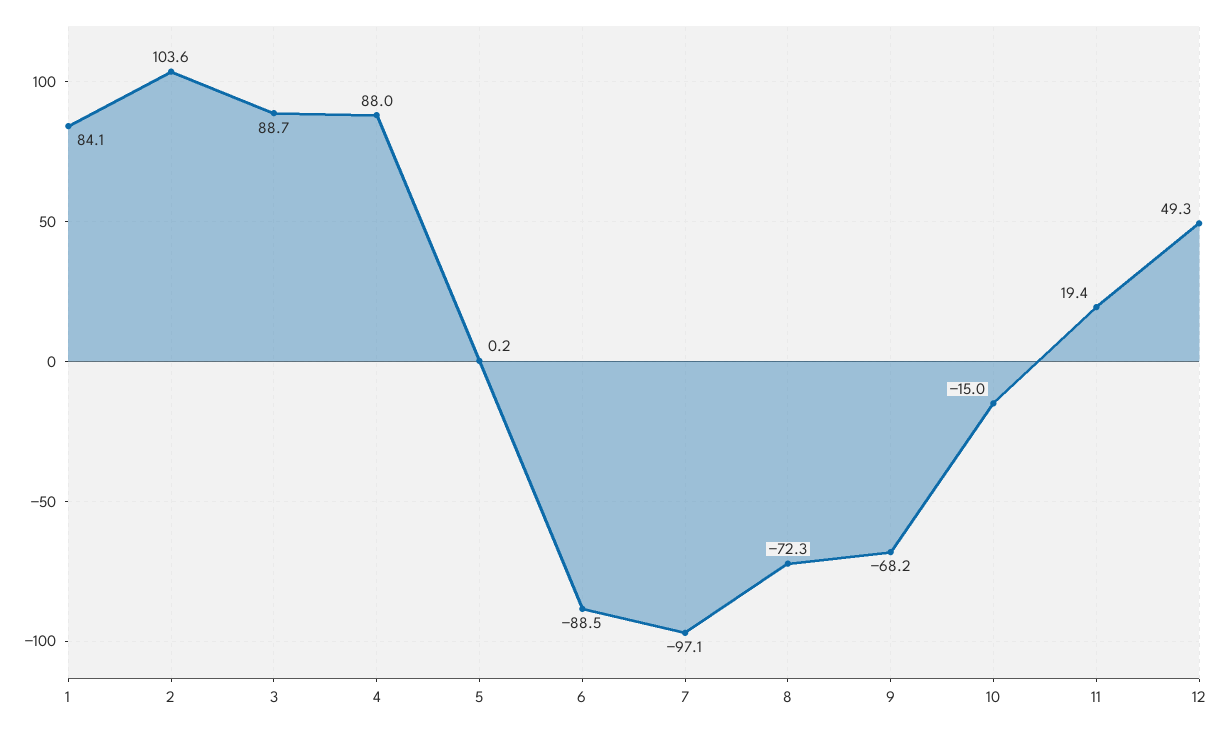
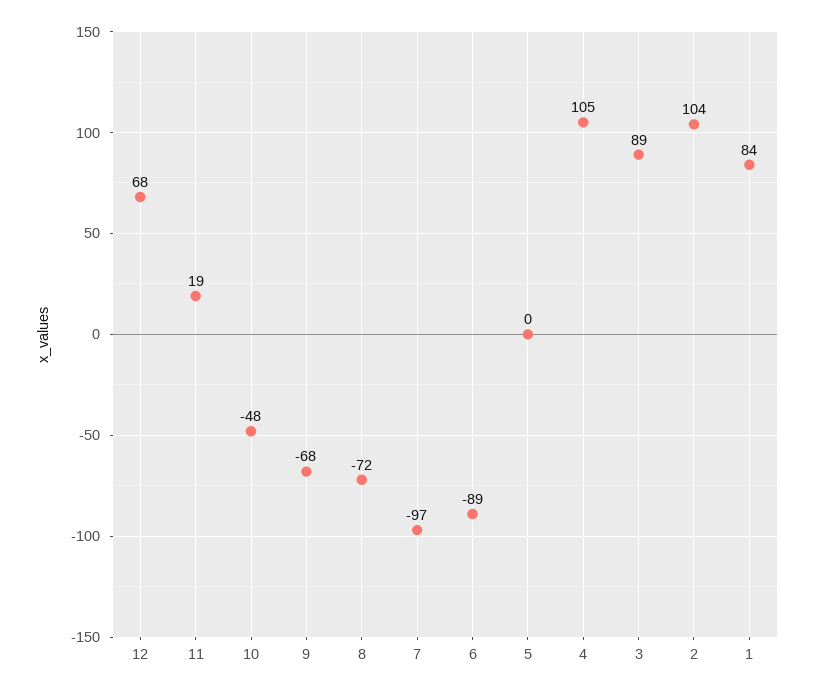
4: 88 -> 105
10: -15 -> -48
12: 49.3 -> 68

